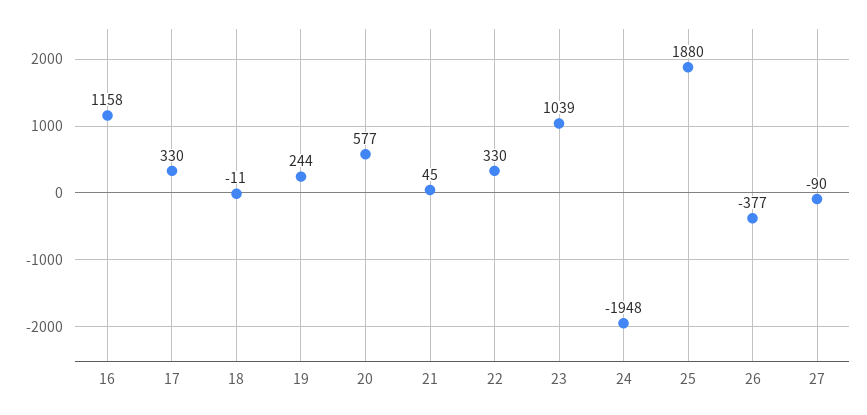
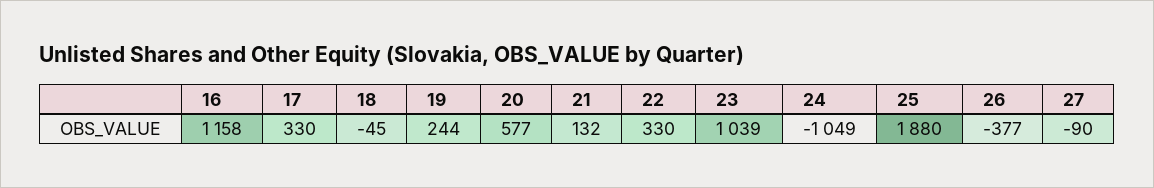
18: -11 -> -45
21: 45 -> 132
24: -1948 -> -1049

